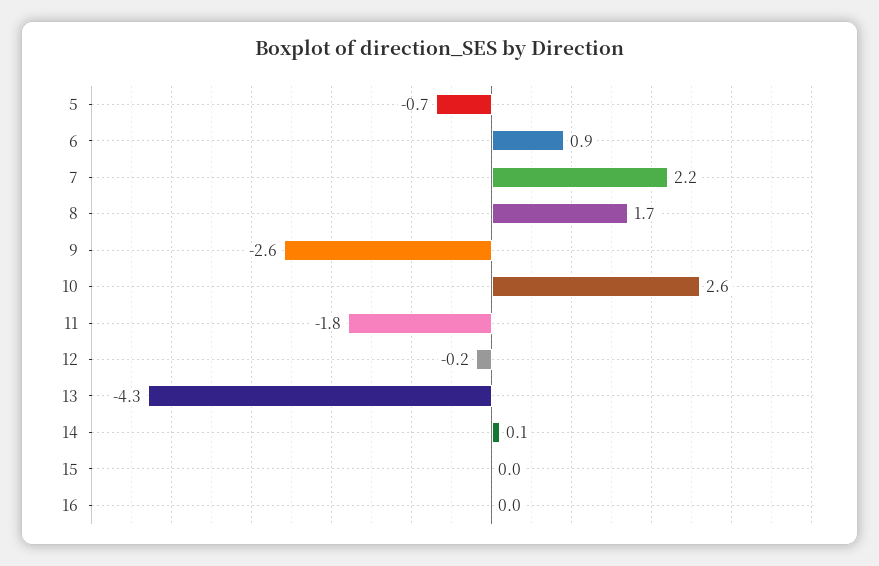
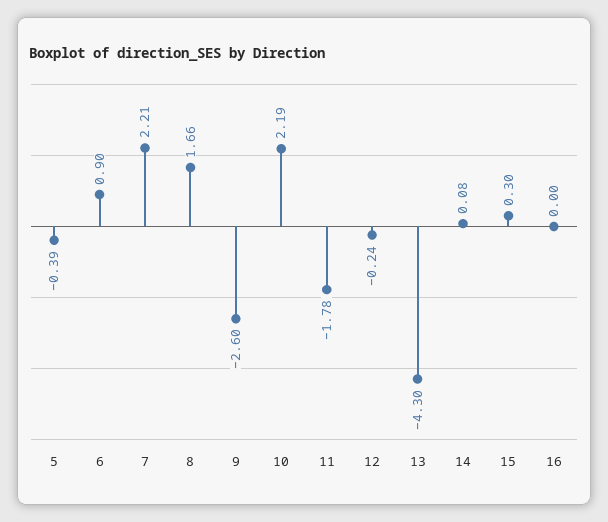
5: -0.7 -> -0.39
10: 2.6 -> 2.19
15: 0 -> 0.3

